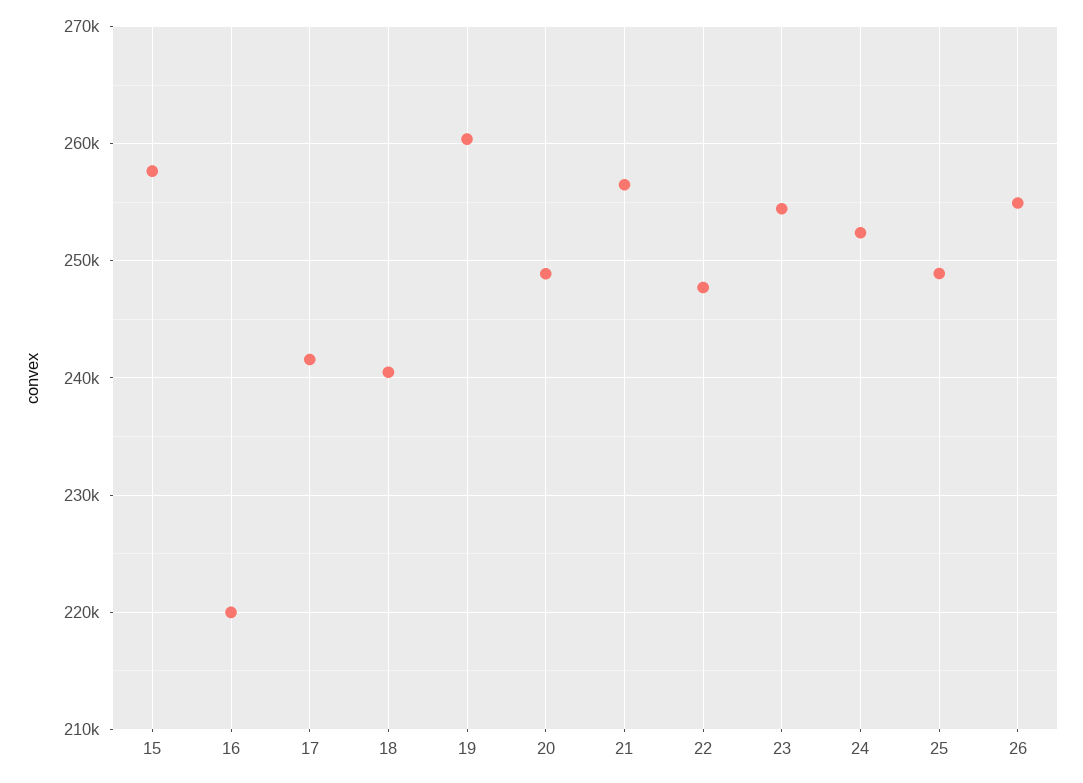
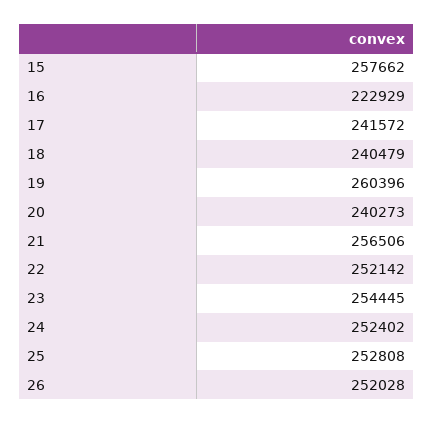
16: 220000 -> 222929
20: 249000 -> 240273
22: 248000 -> 252142
25: 249000 -> 252808
26: 255000 -> 252028

